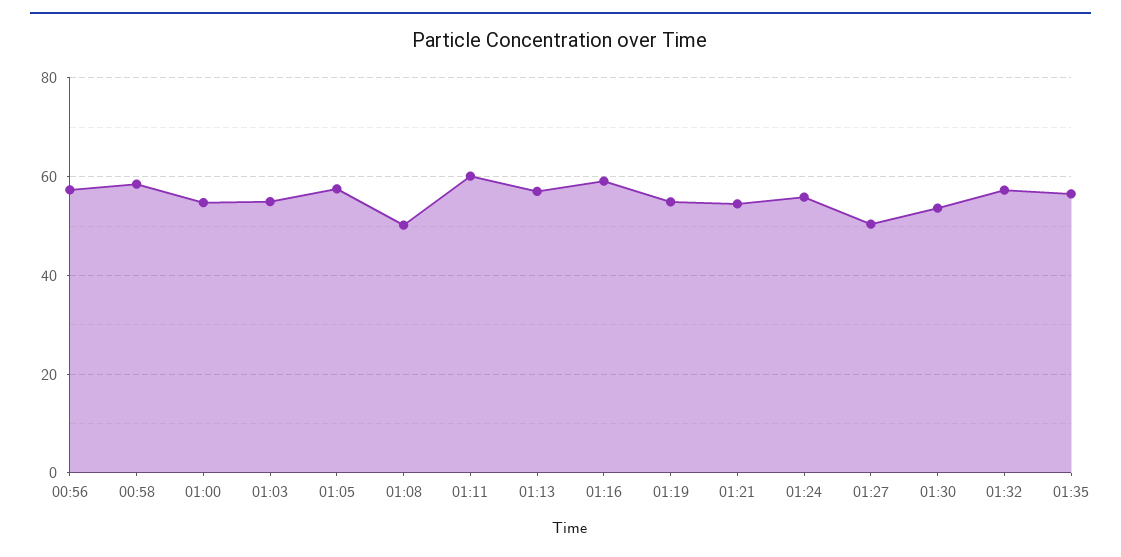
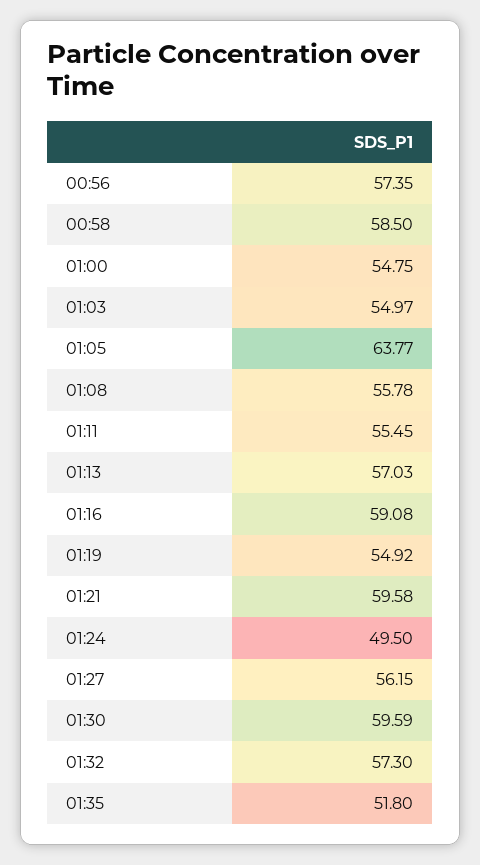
01:05: 58 -> 63.77
01:08: 50 -> 55.78
01:11: 60 -> 55.45
01:21: 54 -> 59.58
01:24: 56 -> 49.5
01:27: 50 -> 56.15
01:30: 54 -> 59.59
01:35: 56 -> 51.8

